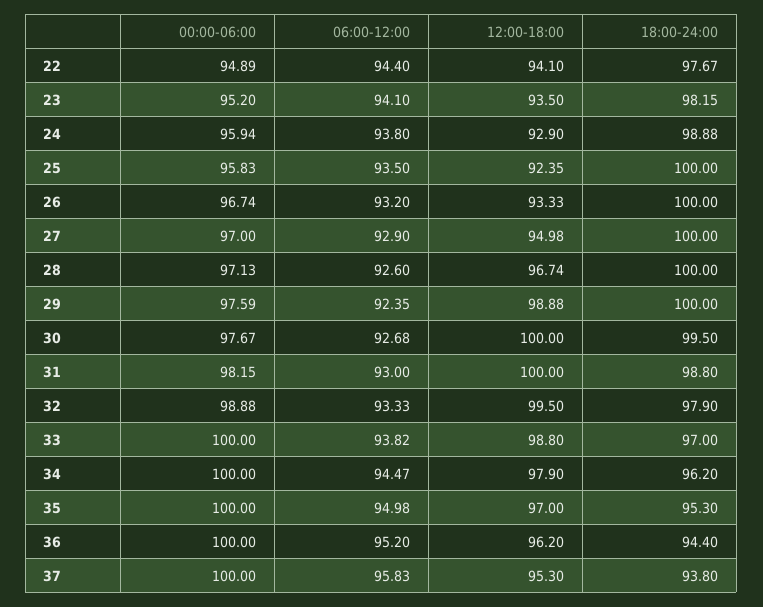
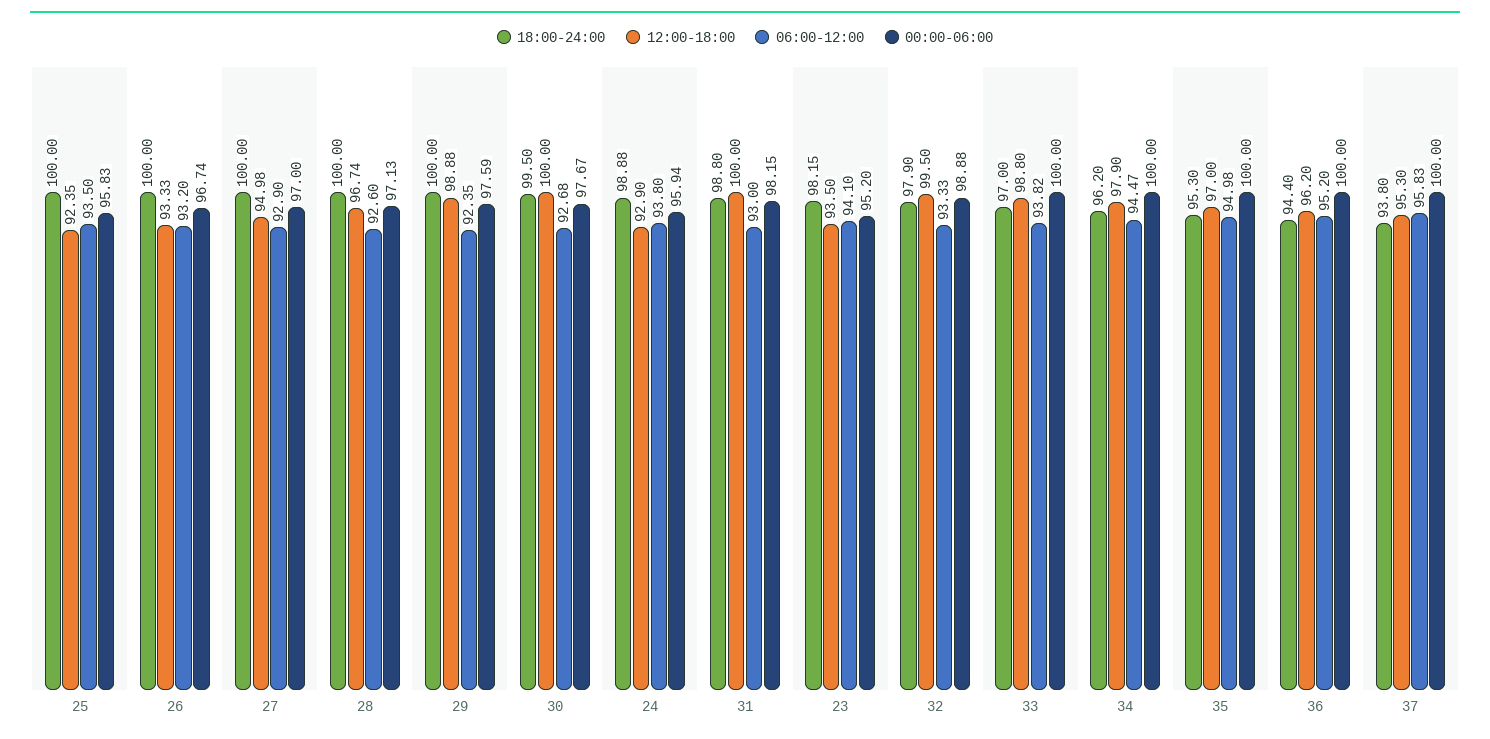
00:00-06:00, 22: 94.89 -> none
06:00-12:00, 22: 94.4 -> none
12:00-18:00, 22: 94.1 -> none
18:00-24:00, 22: 97.67 -> none

